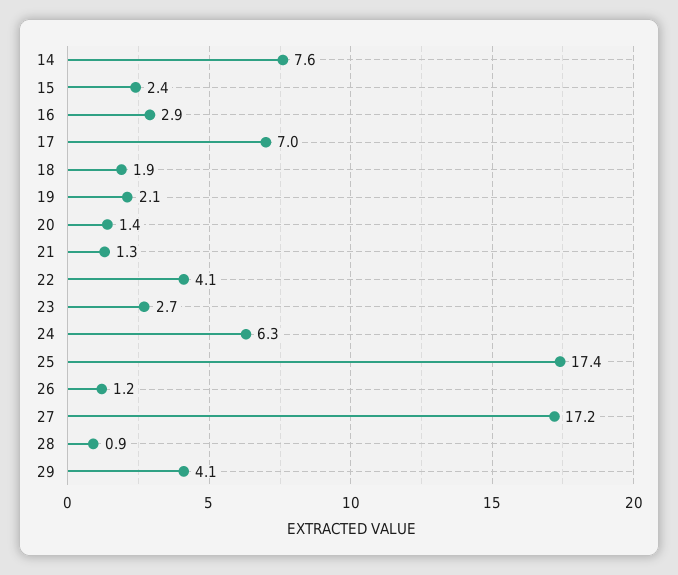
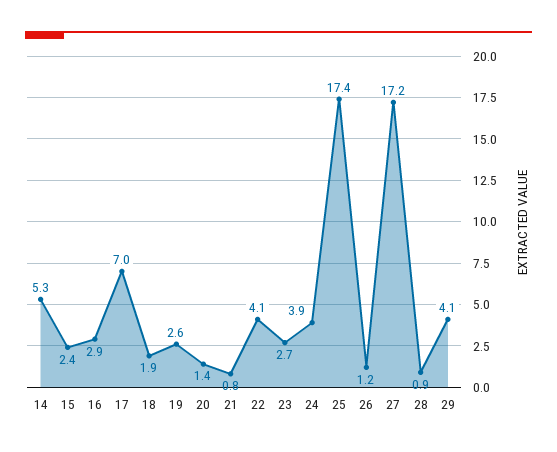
14: 7.6 -> 5.3
19: 2.1 -> 2.6
21: 1.3 -> 0.8
24: 6.3 -> 3.9

